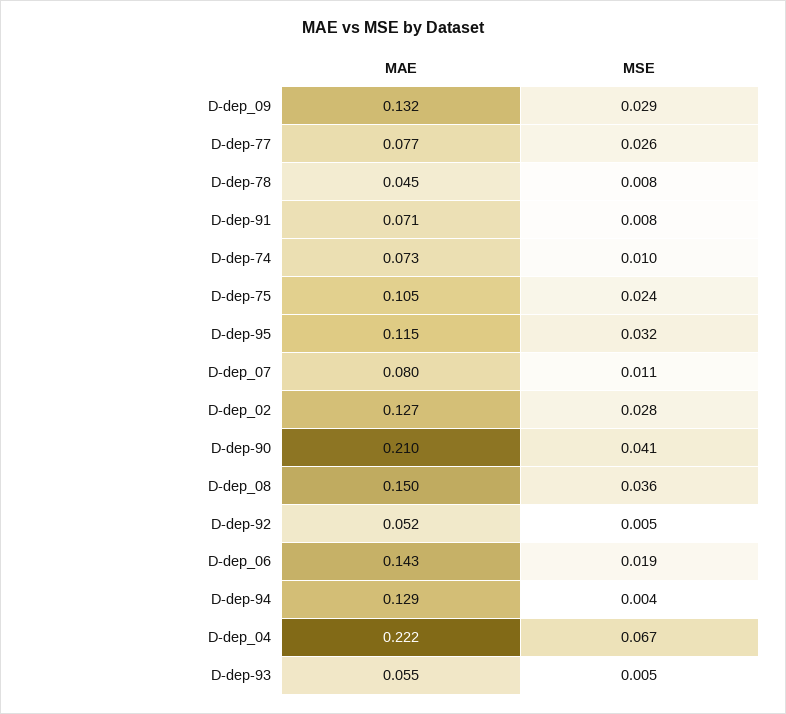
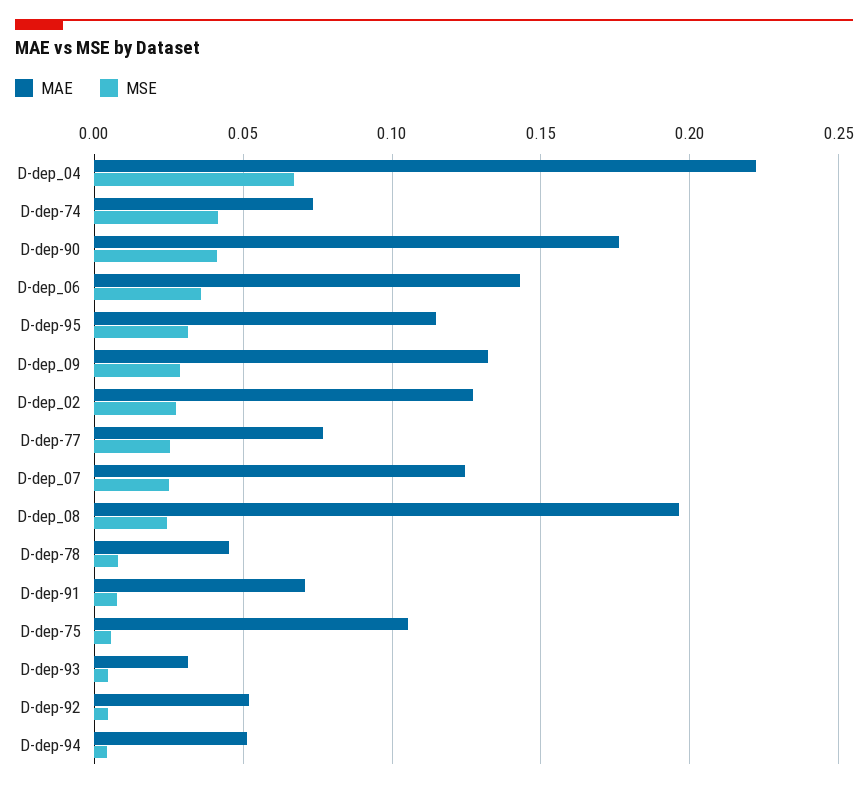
MSE, D-dep-74: 0.01 -> 0.04
MSE, D-dep-75: 0.024 -> 0.005
MAE, D-dep_07: 0.08 -> 0.125
MSE, D-dep_07: 0.011 -> 0.025
MAE, D-dep-90: 0.21 -> 0.175
MAE, D-dep_08: 0.15 -> 0.195
MSE, D-dep_08: 0.036 -> 0.025
MSE, D-dep_06: 0.019 -> 0.035
MAE, D-dep-94: 0.129 -> 0.05
MAE, D-dep-93: 0.055 -> 0.03

